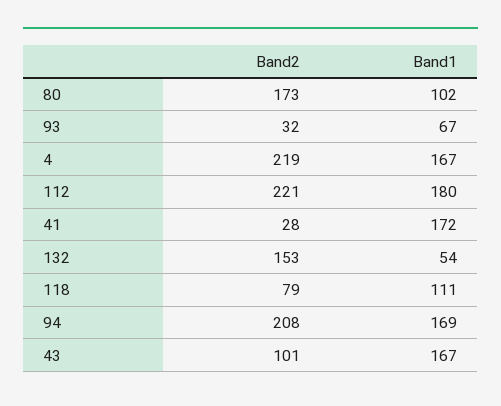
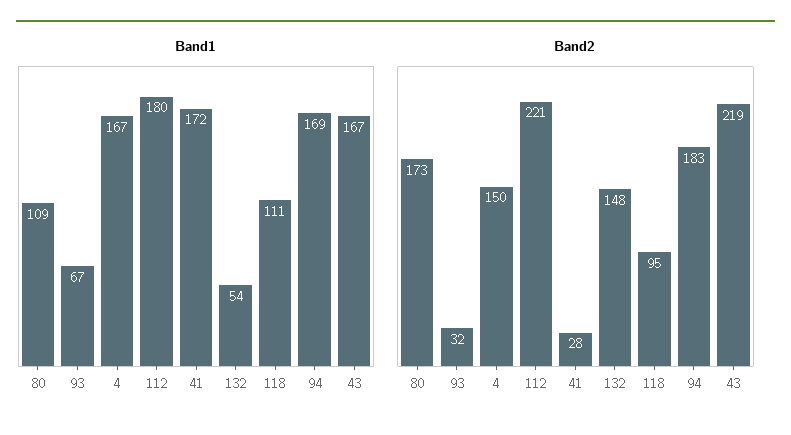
Band1, 80: 102 -> 109
Band2, 4: 219 -> 150
Band2, 132: 153 -> 148
Band2, 118: 79 -> 95
Band2, 94: 208 -> 183
Band2, 43: 101 -> 219

